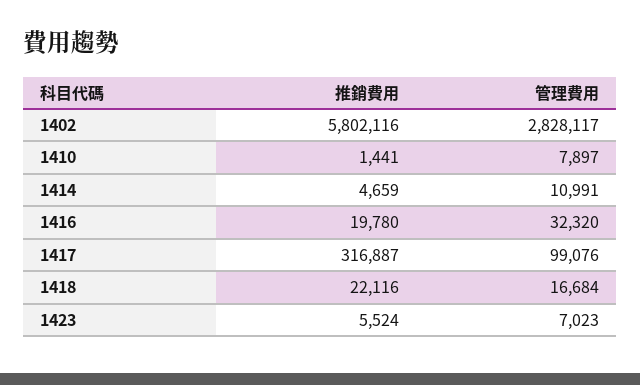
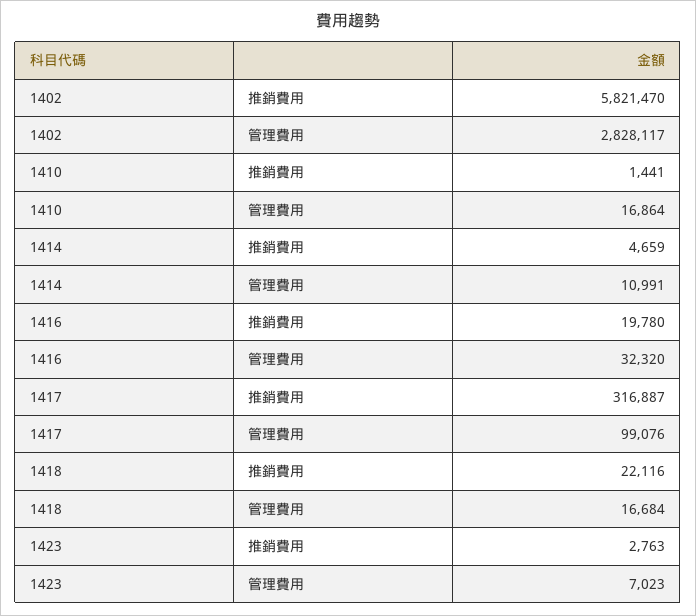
推銷費用, 1402: 5802116 -> 5821470
管理費用, 1410: 7897 -> 16864
推銷費用, 1423: 5524 -> 2763

